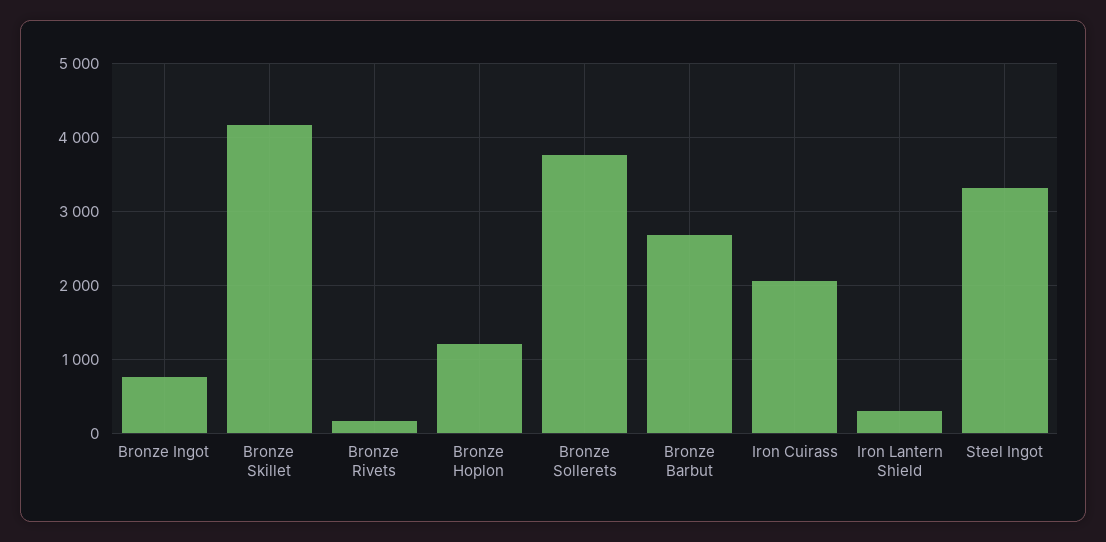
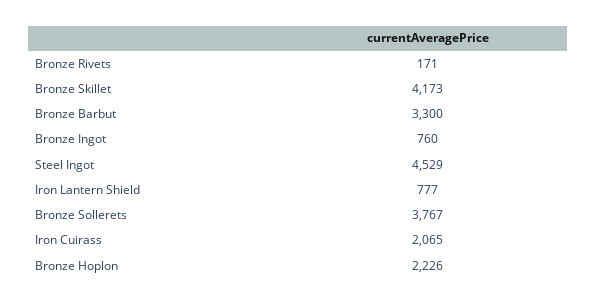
Bronze Hoplon: 1200 -> 2226
Bronze Barbut: 2700 -> 3300
Iron Lantern Shield: 300 -> 777
Steel Ingot: 3300 -> 4529

